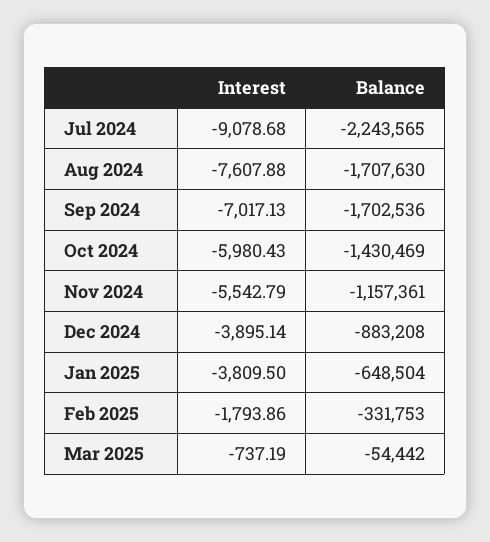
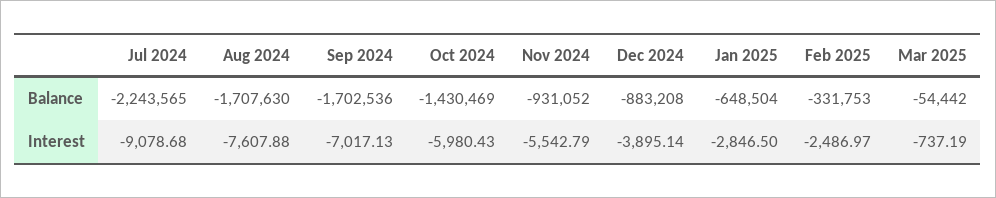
Balance, Nov 2024: -1157361 -> -931052
Interest, Jan 2025: -3809.5 -> -2846.5
Interest, Feb 2025: -1793.86 -> -2486.97

